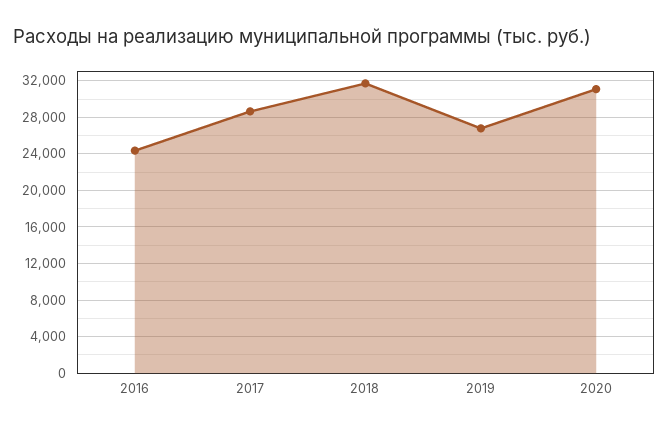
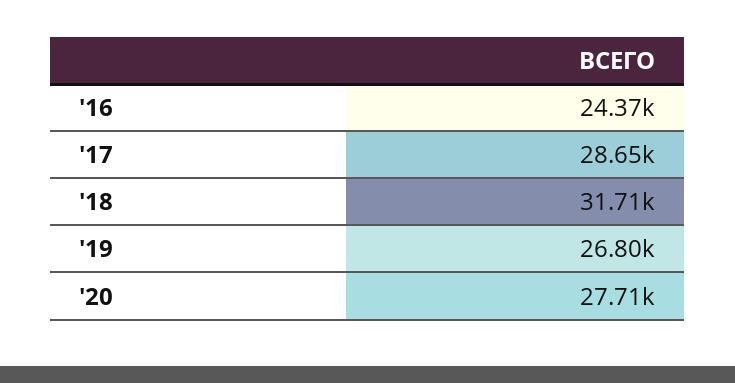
2020: 31000 -> 27710

